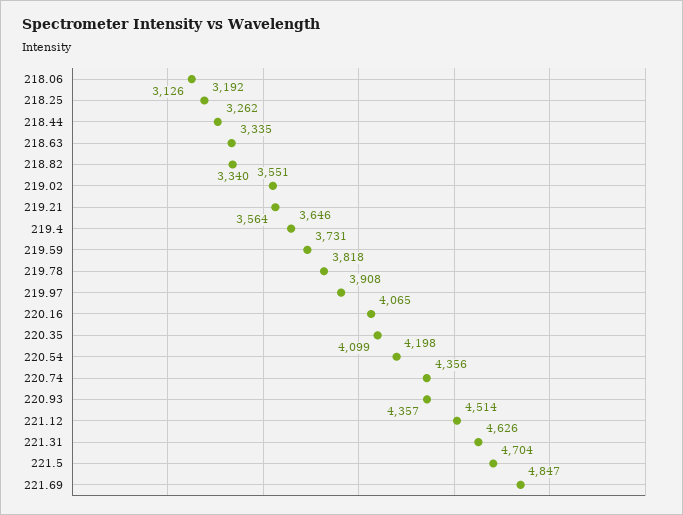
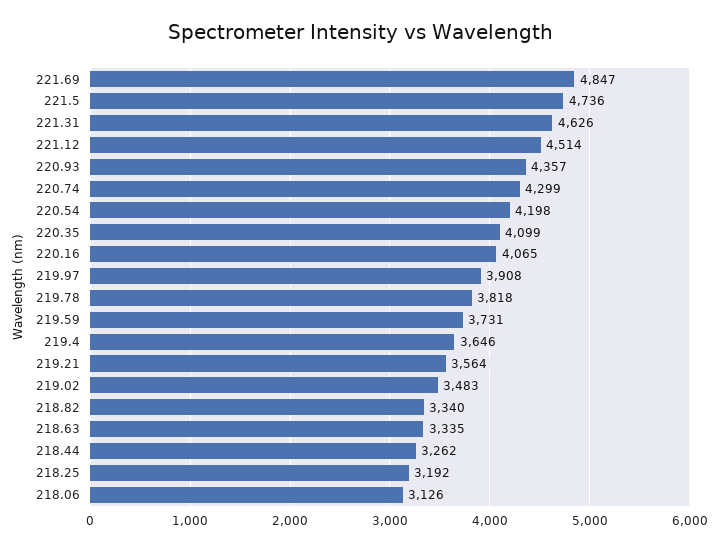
219.02: 3551 -> 3483
220.74: 4356 -> 4299
221.5: 4704 -> 4736

